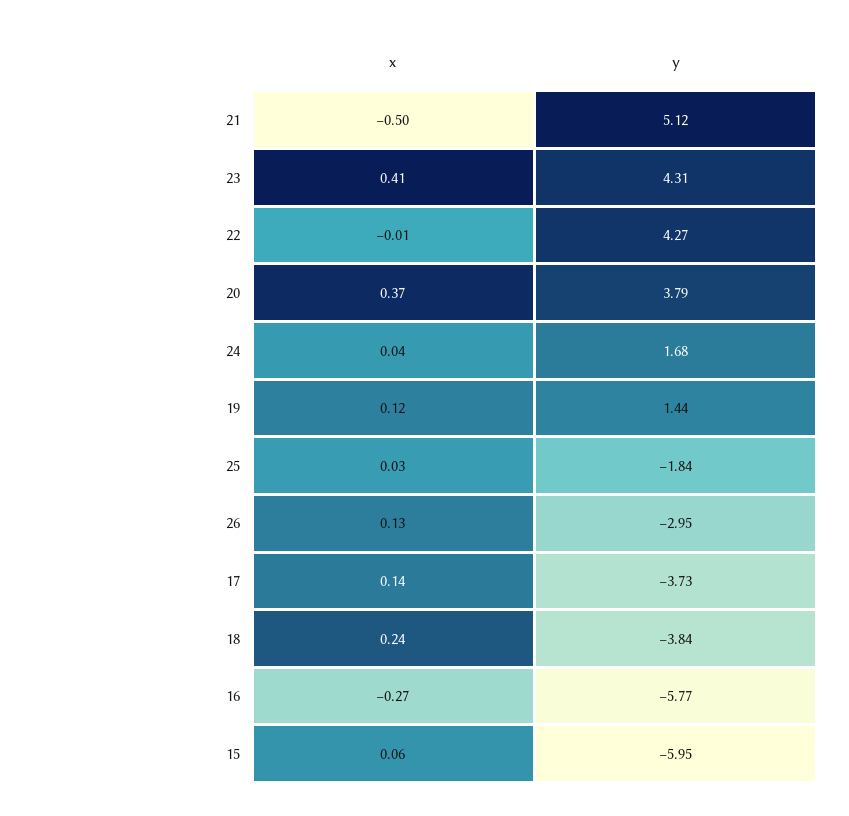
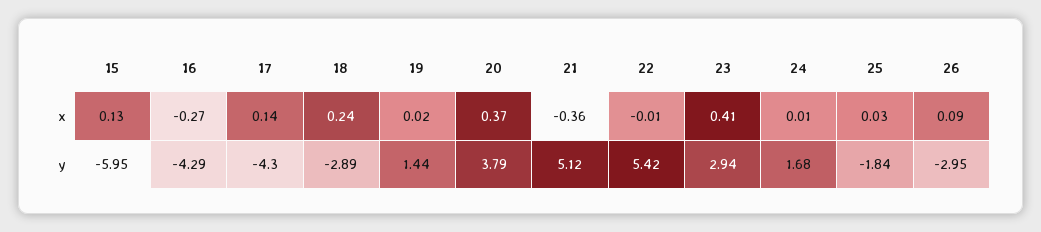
x, 21: -0.5 -> -0.36
y, 23: 4.31 -> 2.94
y, 22: 4.27 -> 5.42
x, 24: 0.04 -> 0.01
x, 19: 0.12 -> 0.02
x, 26: 0.13 -> 0.09
y, 17: -3.73 -> -4.3
y, 18: -3.84 -> -2.89
y, 16: -5.77 -> -4.29
x, 15: 0.06 -> 0.13

